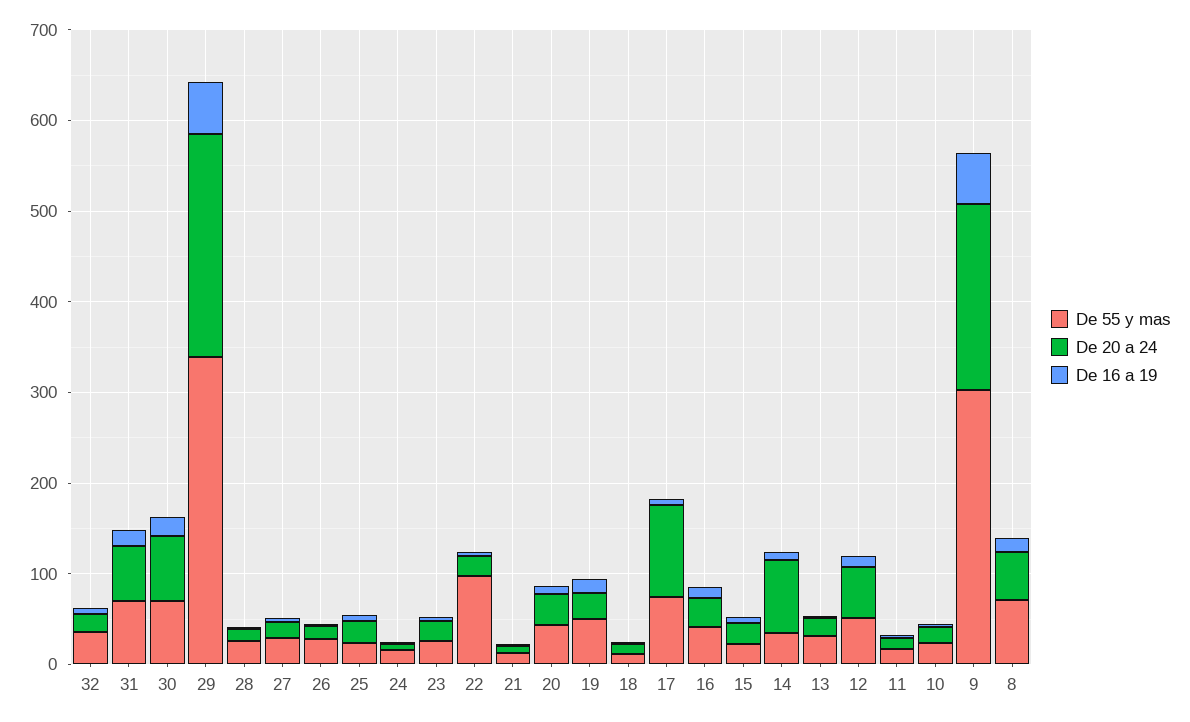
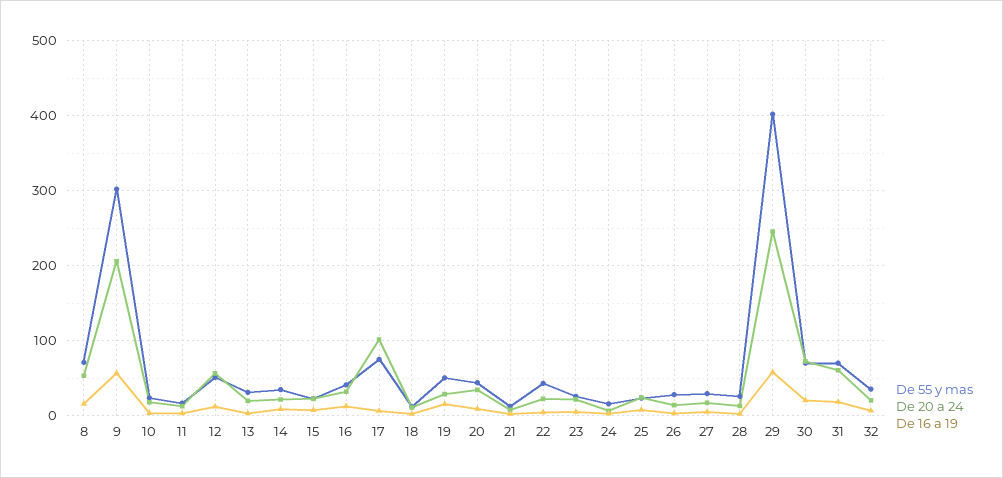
De 55 y mas, 29: 340 -> 400
De 55 y mas, 22: 100 -> 40
De 20 a 24, 14: 80 -> 20

